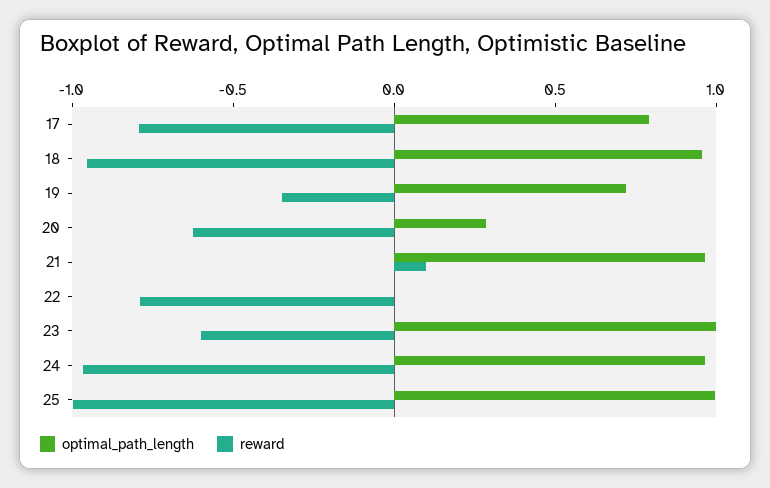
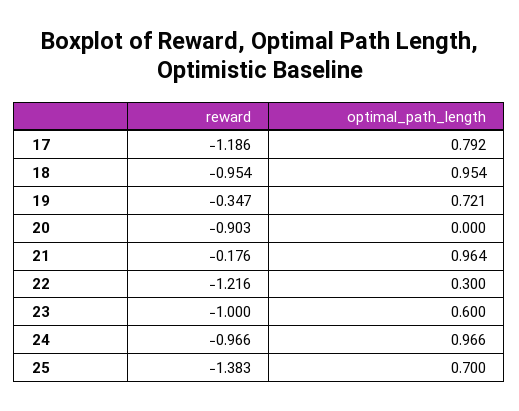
reward, 17: -0.8 -> -1.186
optimal_path_length, 20: 0.3 -> 0
reward, 20: -0.6 -> -0.903
reward, 21: 0.1 -> -0.176
optimal_path_length, 22: 0 -> 0.3
reward, 22: -0.8 -> -1.216
optimal_path_length, 23: 1 -> 0.6
reward, 23: -0.6 -> -1
optimal_path_length, 25: 1 -> 0.7
reward, 25: -1 -> -1.383

